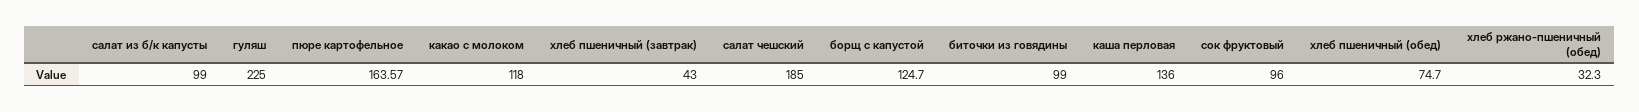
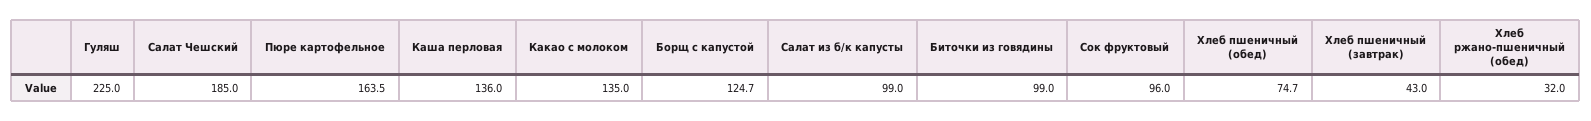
пюре картофельное: 163.57 -> 163.5
какао с молоком: 118 -> 135
хлеб ржано-пшеничный (обед): 32.3 -> 32

